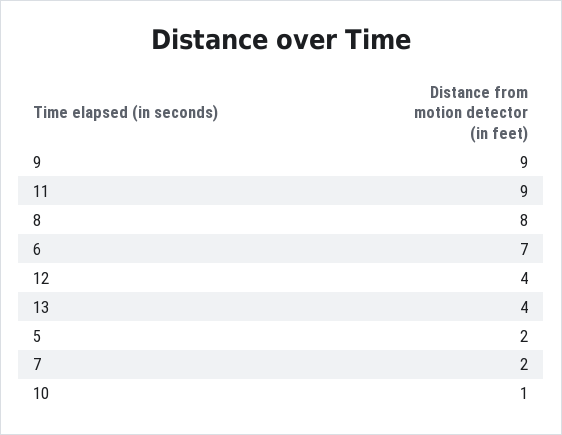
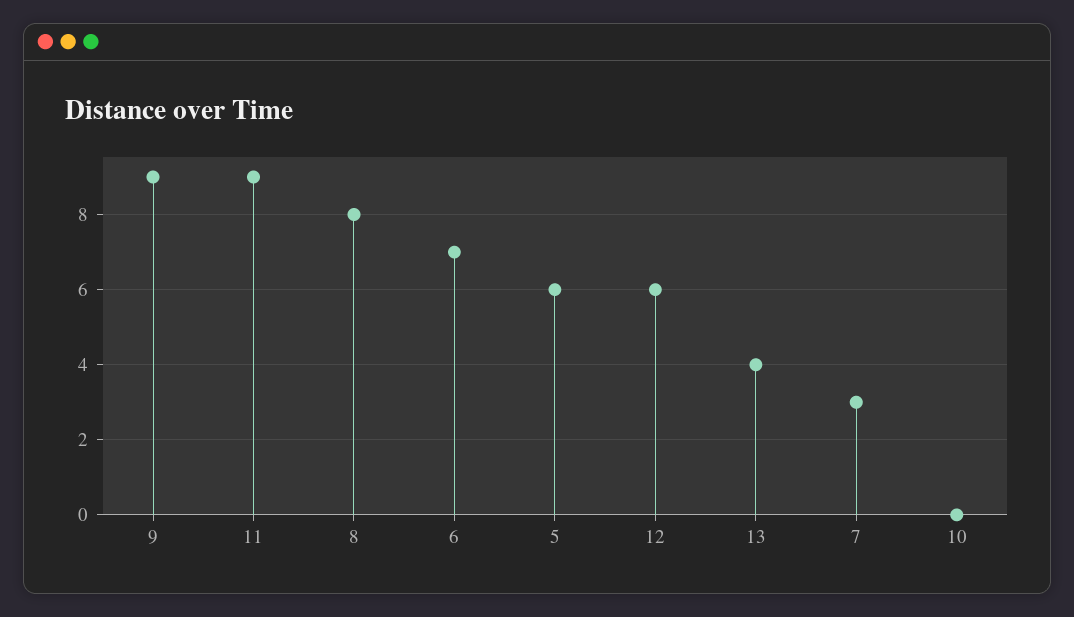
12: 4 -> 6
5: 2 -> 6
7: 2 -> 3
10: 1 -> 0

